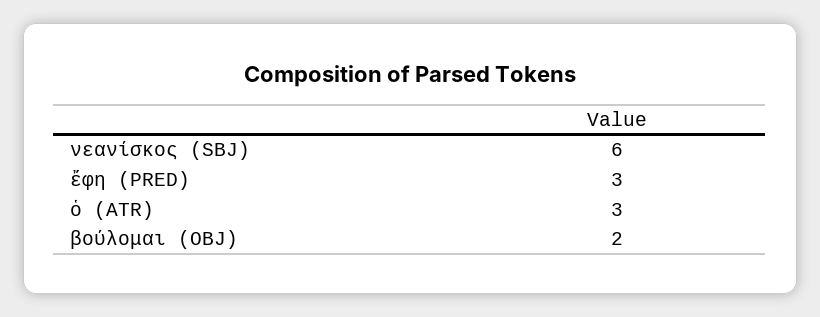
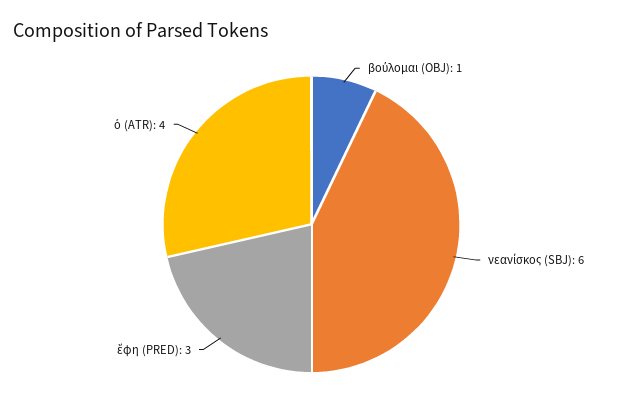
ὁ (ATR): 3 -> 4
βούλομαι (OBJ): 2 -> 1

